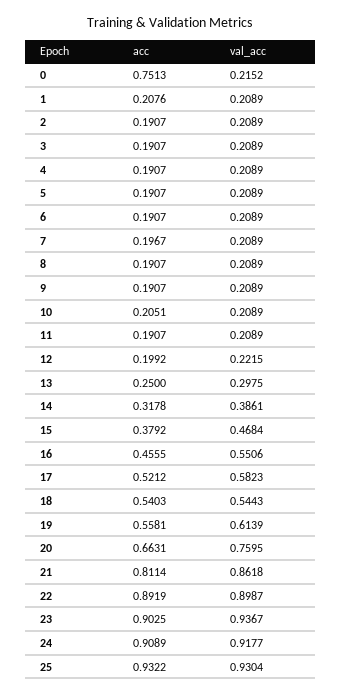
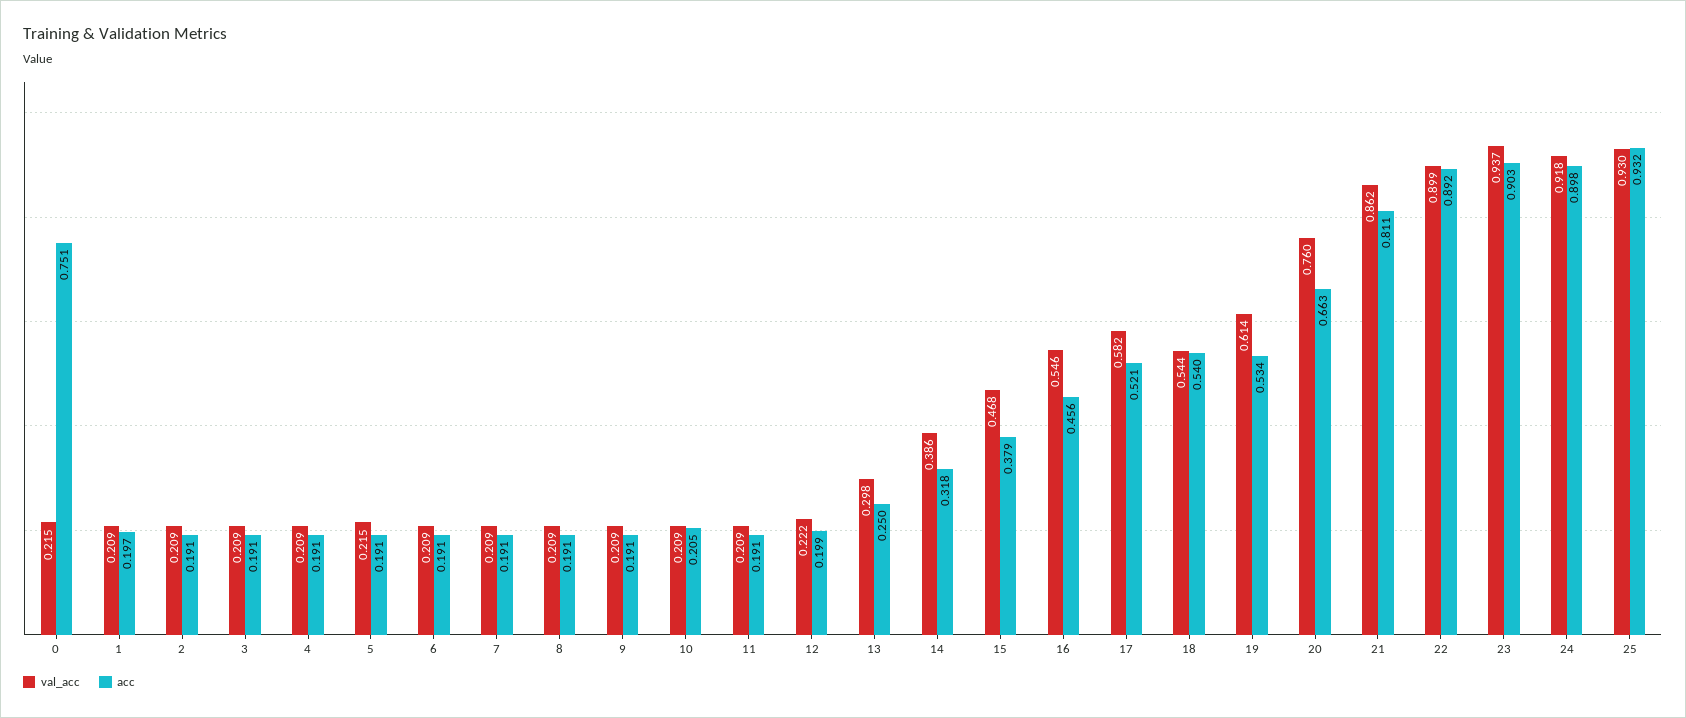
acc, 1: 0.2076 -> 0.197
val_acc, 5: 0.2089 -> 0.215
acc, 7: 0.1967 -> 0.191
val_acc, 16: 0.5506 -> 0.546
acc, 19: 0.5581 -> 0.534
acc, 24: 0.9089 -> 0.898

